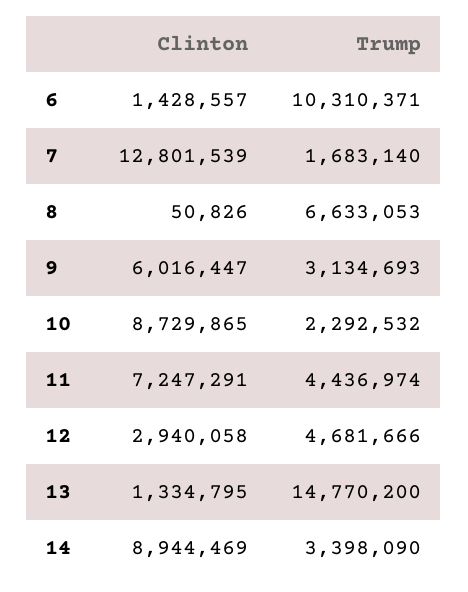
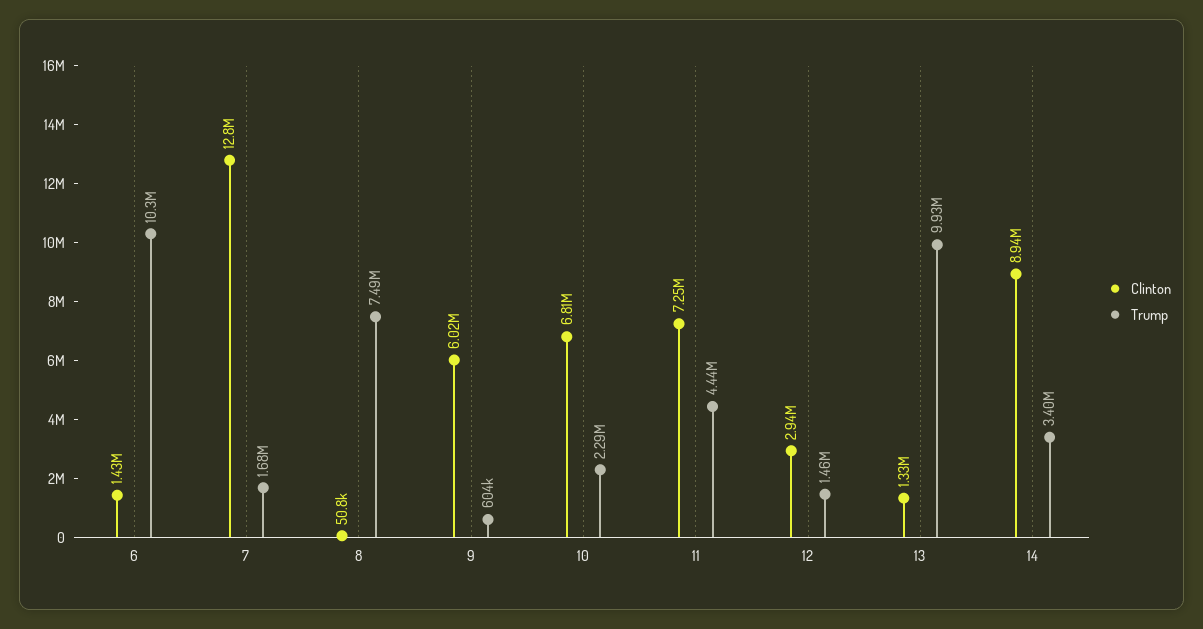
Trump, 8: 6633053 -> 7490000
Trump, 9: 3134693 -> 604000
Clinton, 10: 8729865 -> 6810000
Trump, 12: 4681666 -> 1460000
Trump, 13: 14770200 -> 9930000

